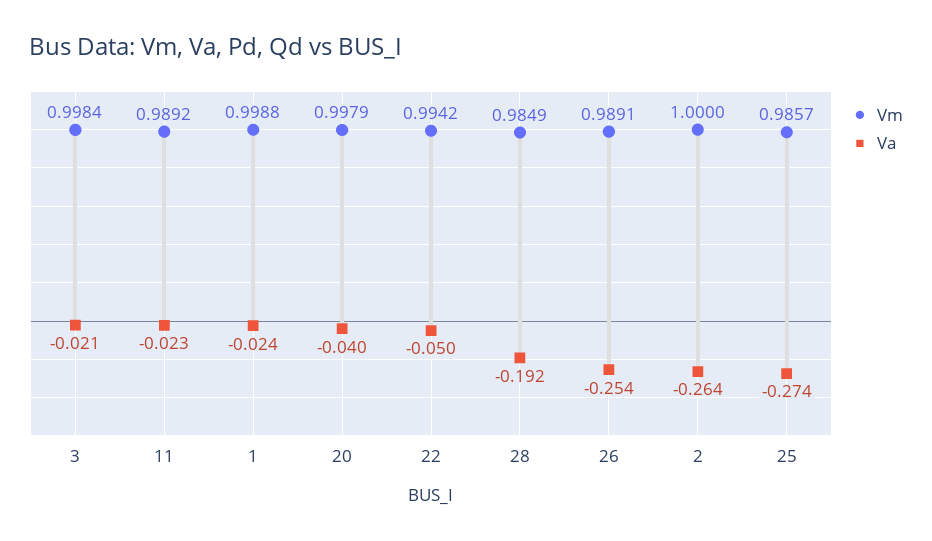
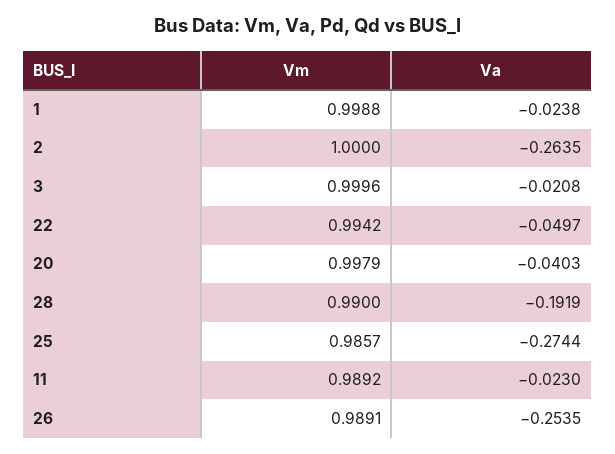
Vm, 3: 0.9984 -> 0.9996
Vm, 28: 0.9849 -> 0.99

